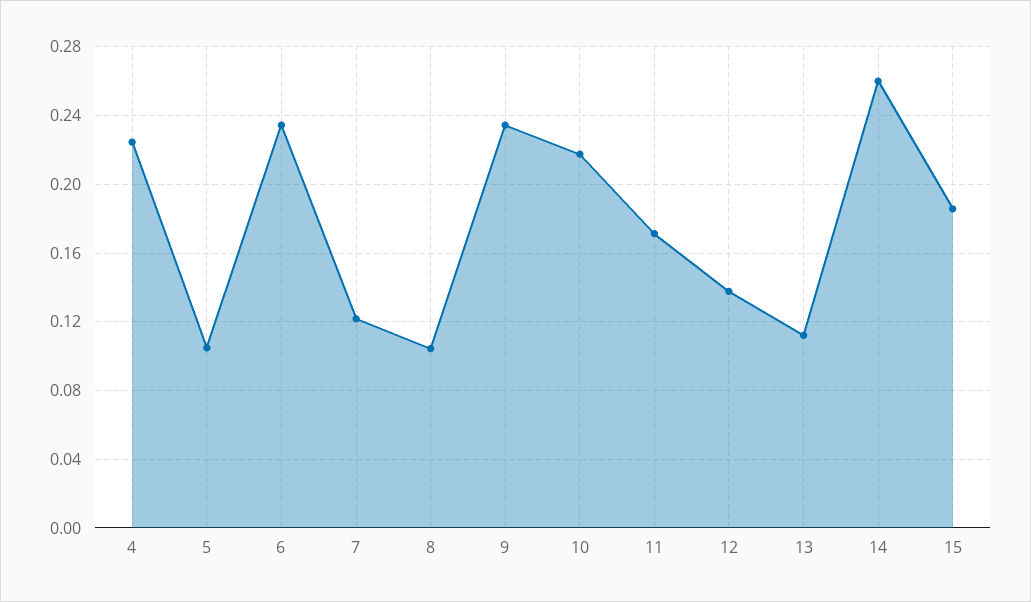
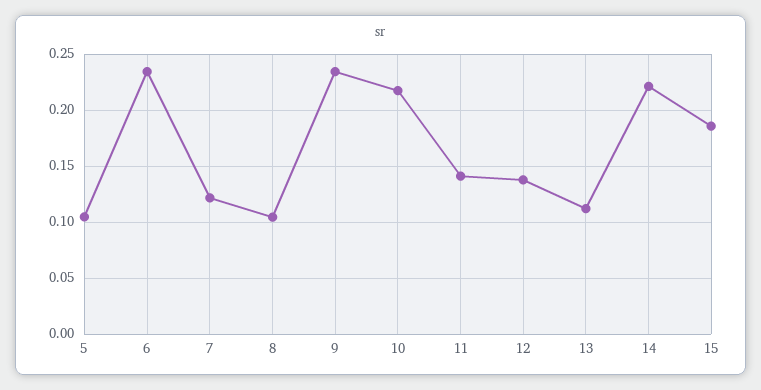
4: 0.225 -> none
11: 0.17 -> 0.14
14: 0.26 -> 0.22

